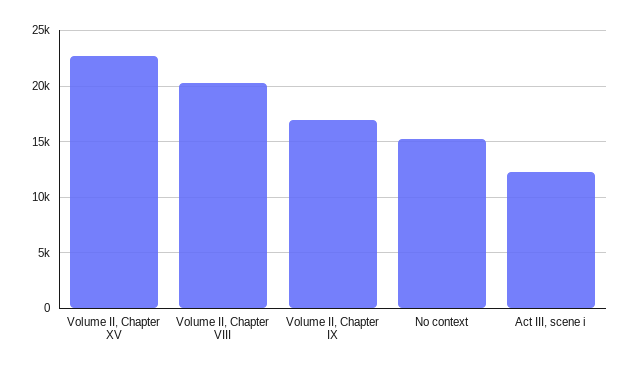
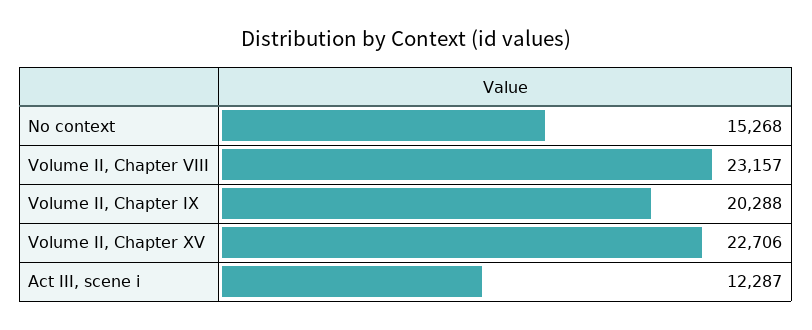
Volume II, Chapter VIII: 20000 -> 23157
Volume II, Chapter IX: 17000 -> 20288

